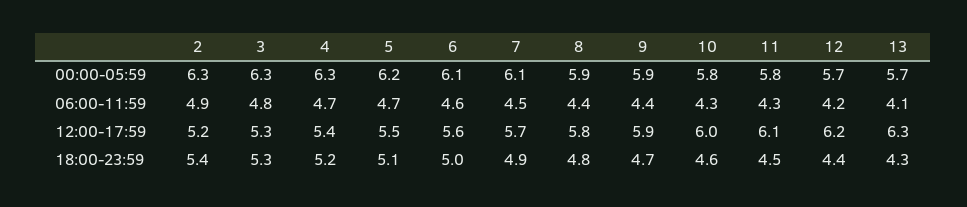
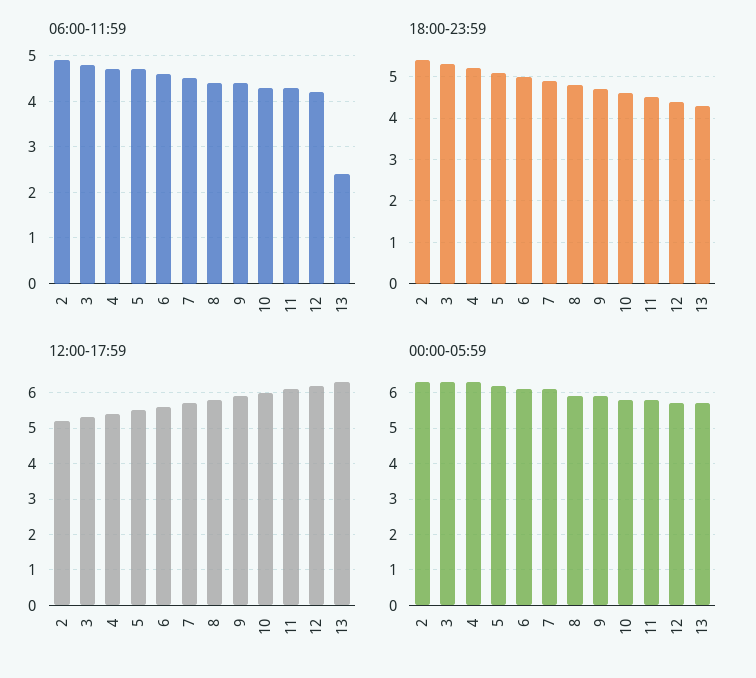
06:00-11:59, 13: 4.1 -> 2.5

